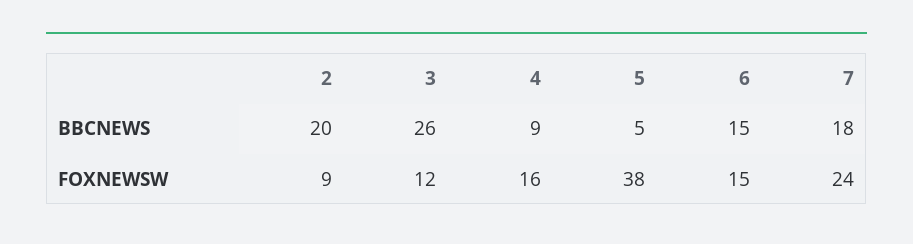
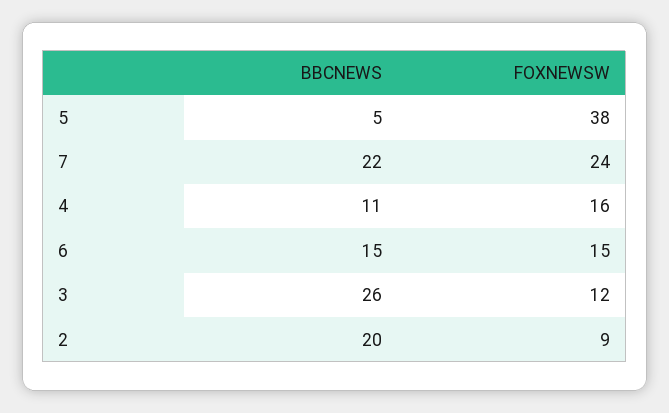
4, BBCNEWS: 9 -> 11
7, BBCNEWS: 18 -> 22

